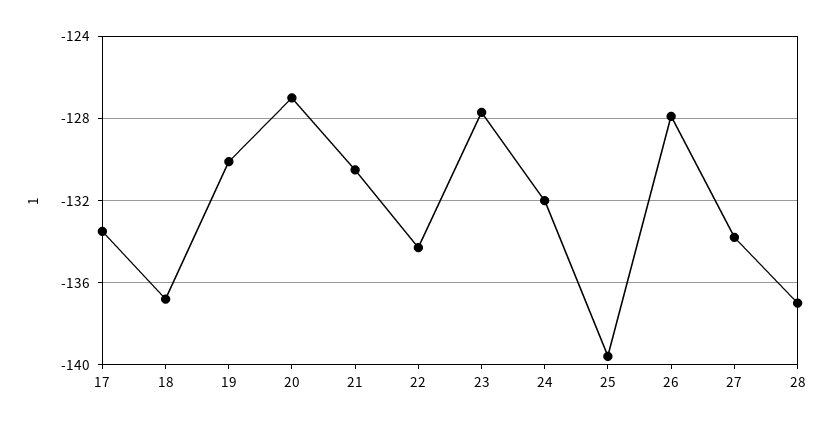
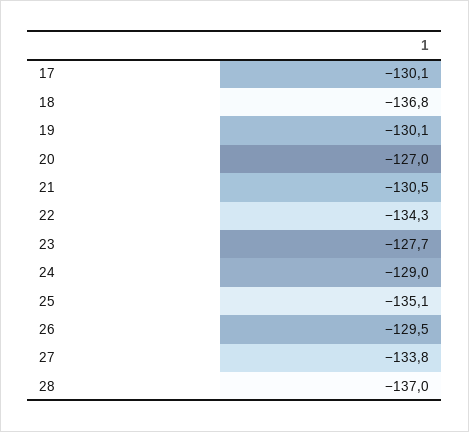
17: -133.5 -> -130.1
24: -132 -> -129
25: -139.5 -> -135.1
26: -128 -> -129.5

